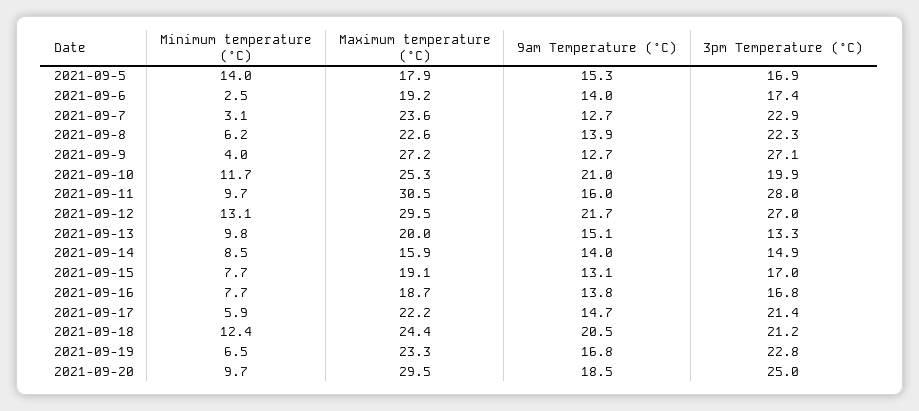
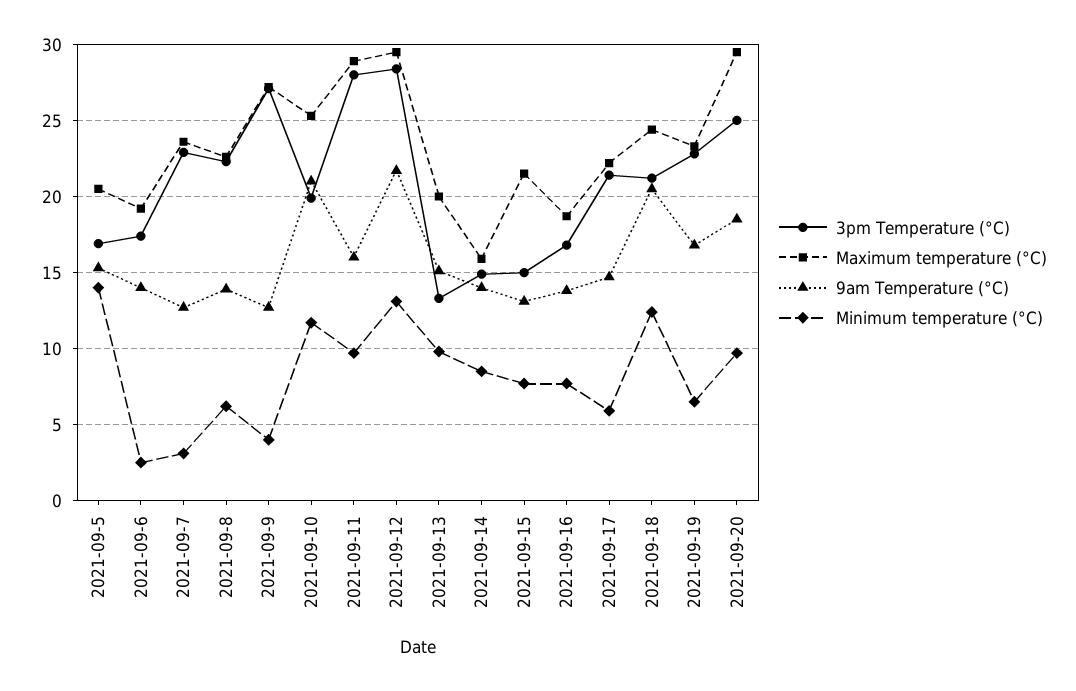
Maximum temperature (°C), 2021-09-5: 17.9 -> 20.5
Maximum temperature (°C), 2021-09-11: 30.5 -> 29
3pm Temperature (°C), 2021-09-12: 27 -> 28.5
Maximum temperature (°C), 2021-09-15: 19.1 -> 21.5
3pm Temperature (°C), 2021-09-15: 17 -> 15

